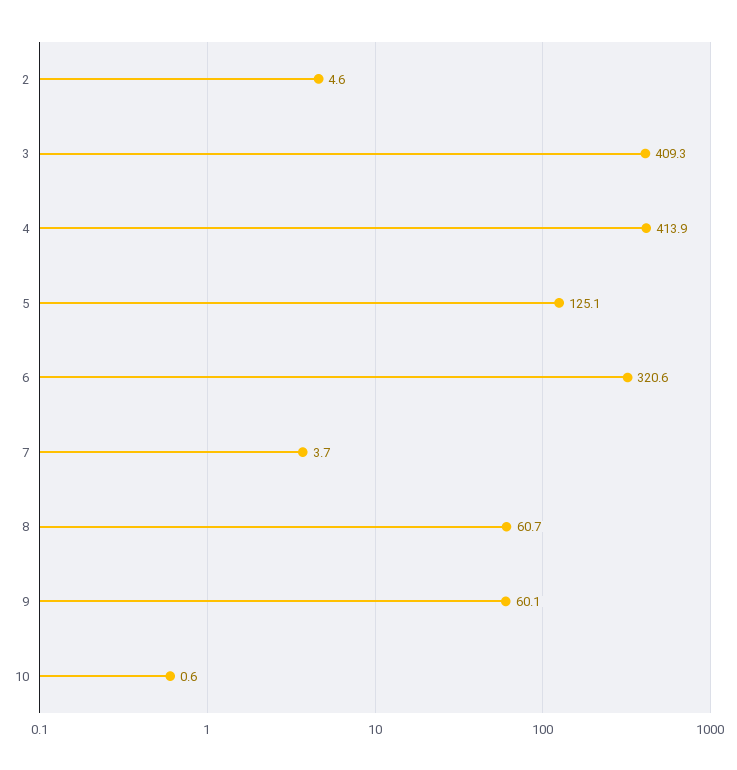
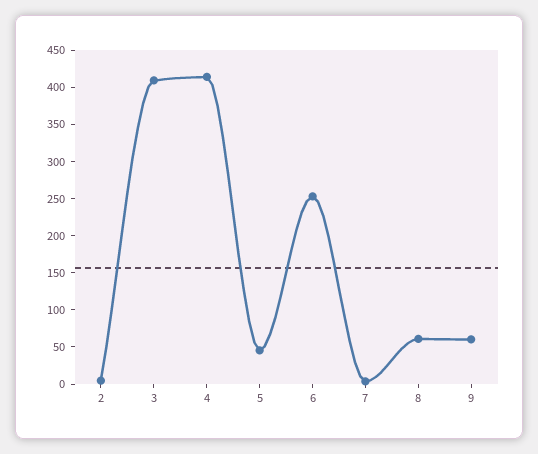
5: 125.1 -> 50
6: 320.6 -> 250
10: 0.6 -> none

